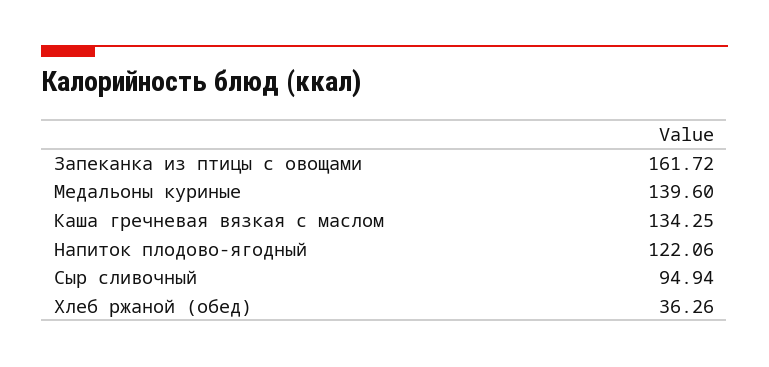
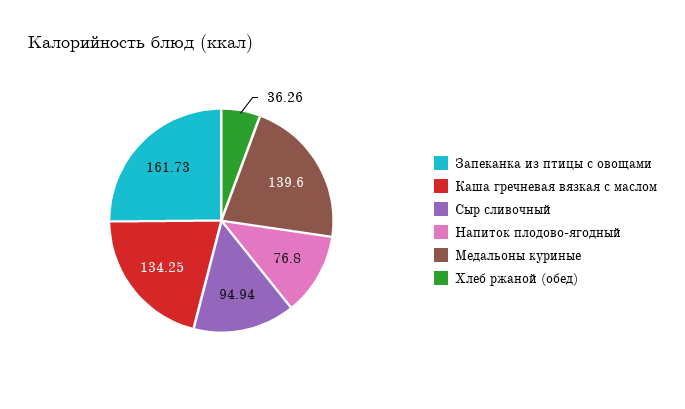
Запеканка из птицы с овощами: 161.72 -> 161.73
Напиток плодово-ягодный: 122.06 -> 76.8

